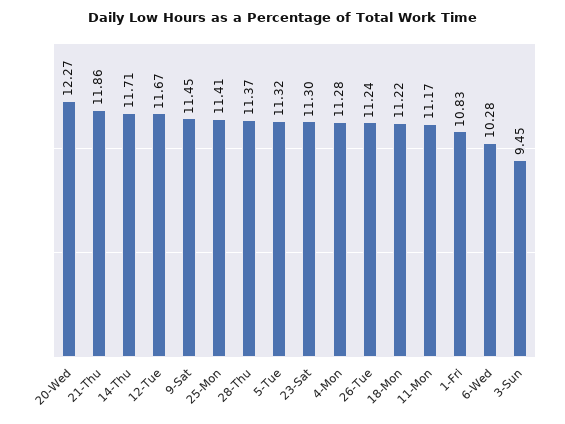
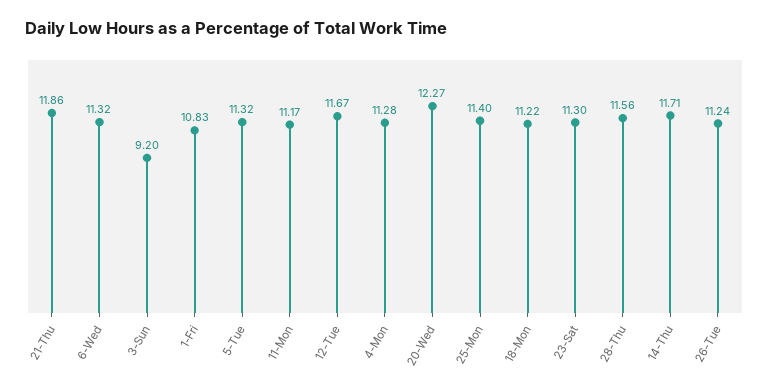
9-Sat: 11.45 -> none
25-Mon: 11.41 -> 11.4
28-Thu: 11.37 -> 11.56
6-Wed: 10.28 -> 11.32
3-Sun: 9.45 -> 9.2

